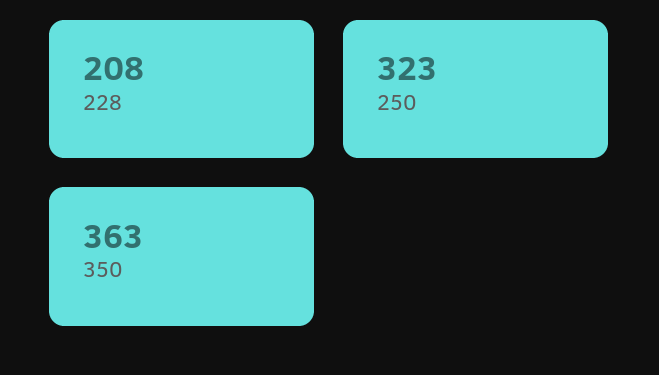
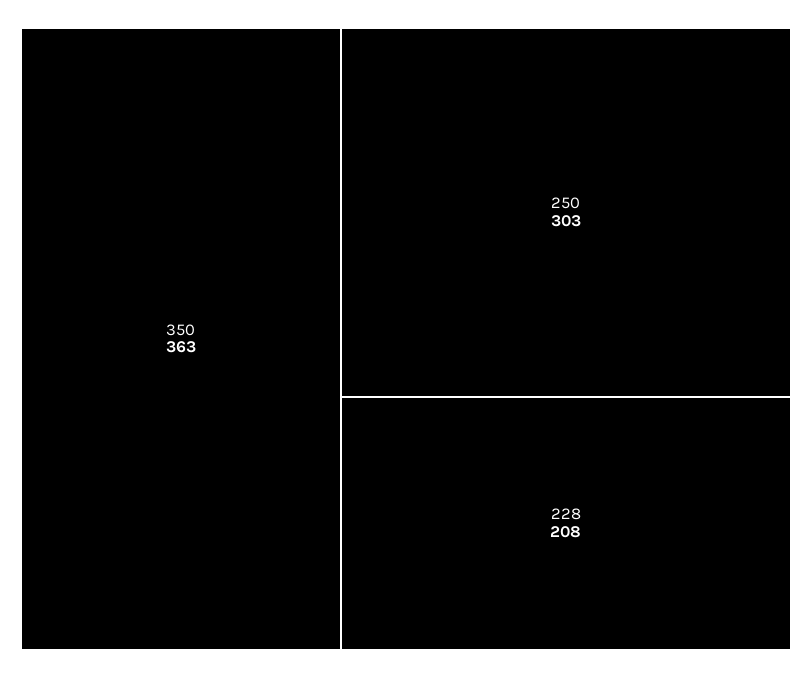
250: 323 -> 303

